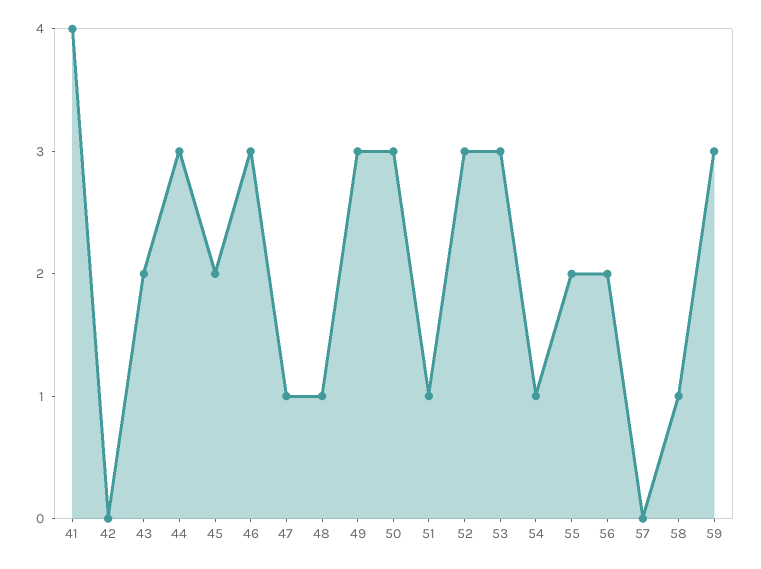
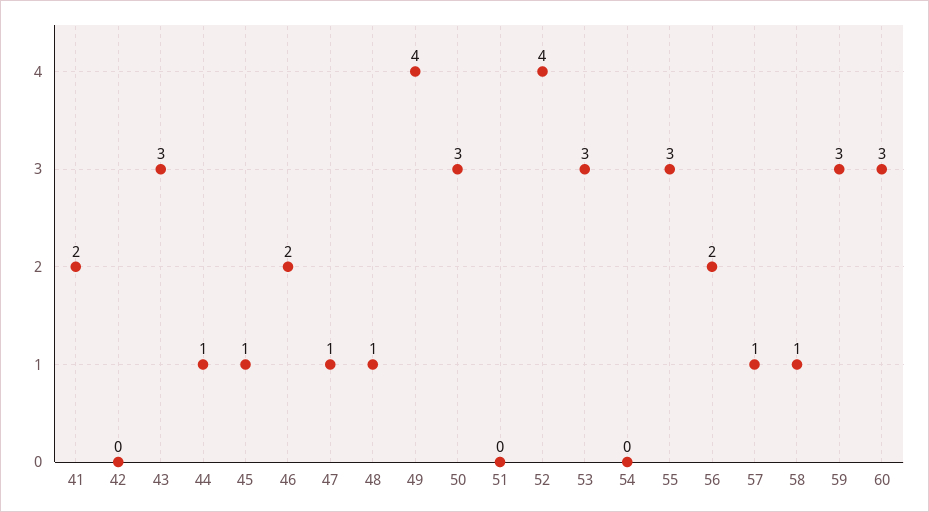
41: 4 -> 2
43: 2 -> 3
44: 3 -> 1
45: 2 -> 1
46: 3 -> 2
49: 3 -> 4
51: 1 -> 0
52: 3 -> 4
54: 1 -> 0
55: 2 -> 3
57: 0 -> 1
60: none -> 3

